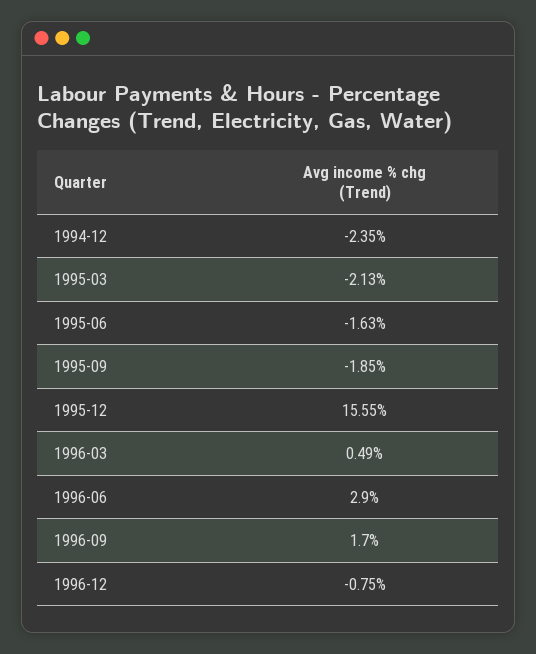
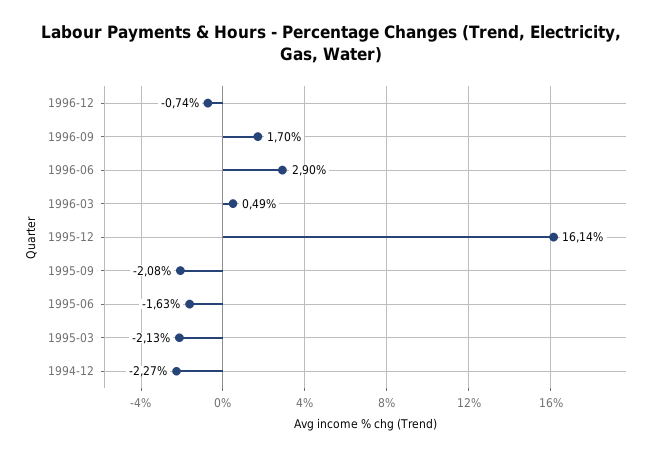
1994-12: -2.35 -> -2.27
1995-09: -1.85 -> -2.08
1995-12: 15.55 -> 16.14
1996-12: -0.75 -> -0.74

